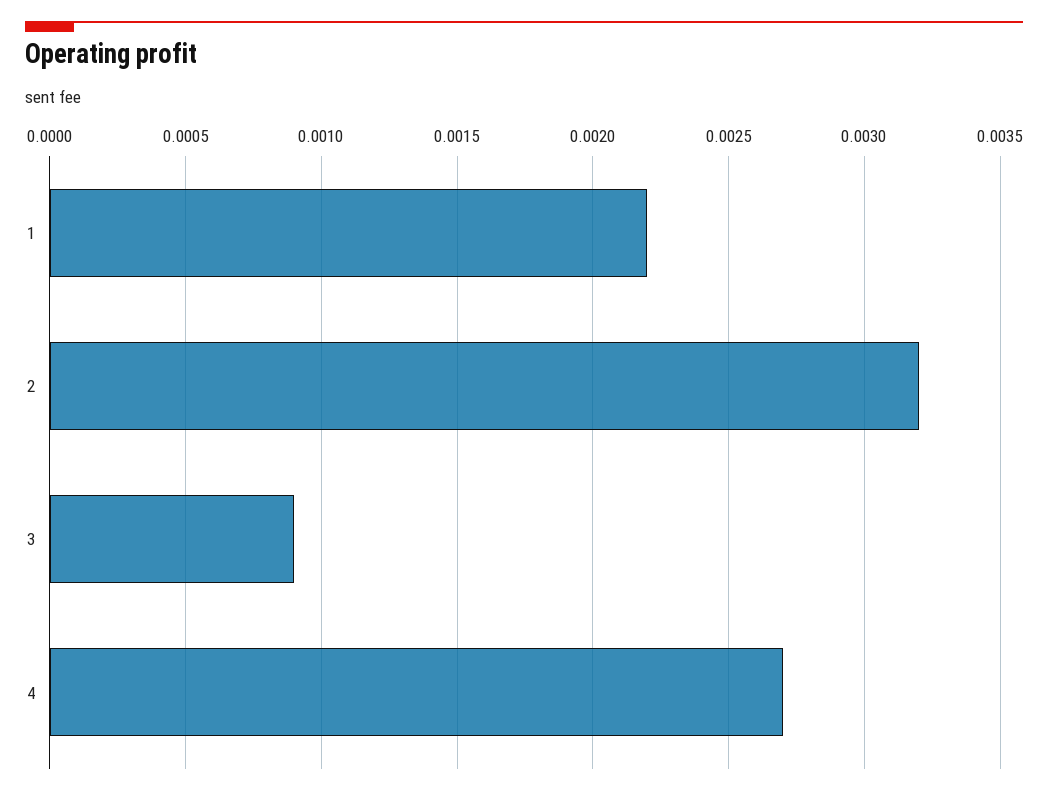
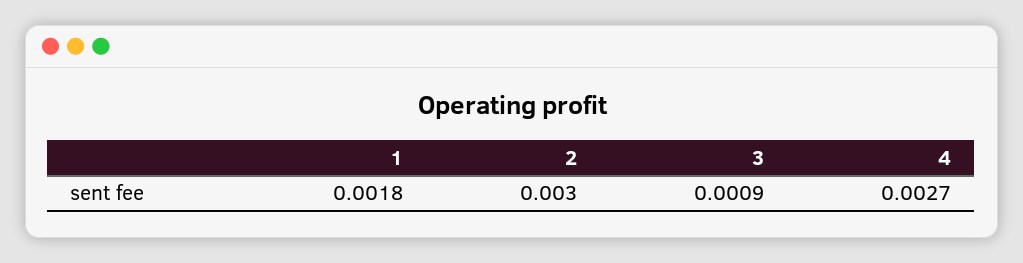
1: 0.0022 -> 0.0018
2: 0.0032 -> 0.003

